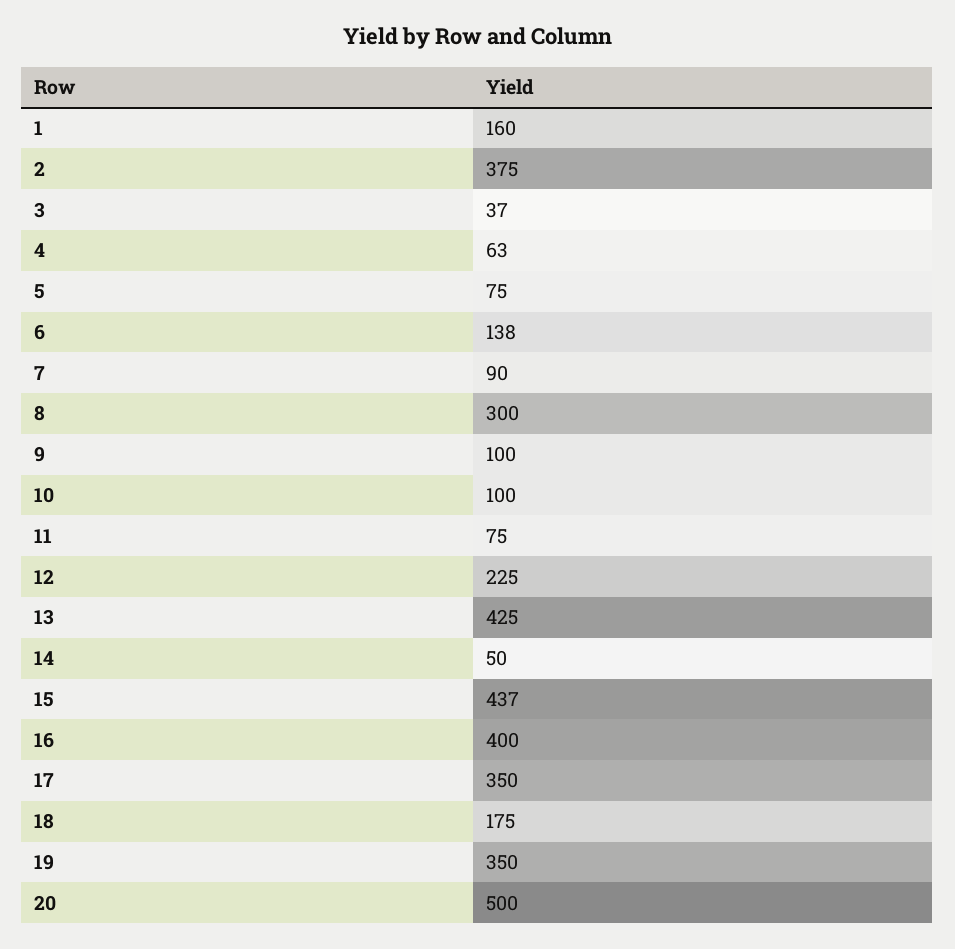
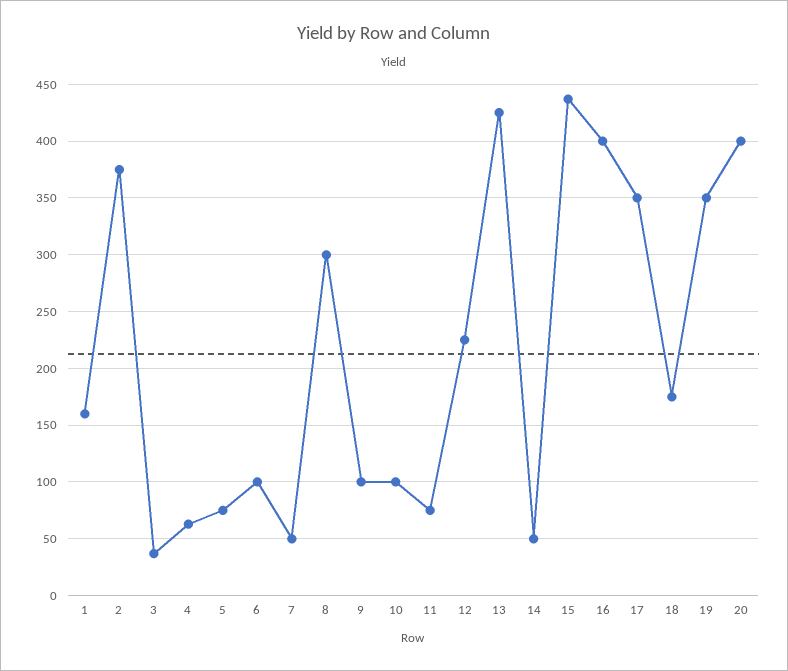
6: 138 -> 100
7: 90 -> 50
20: 500 -> 400

